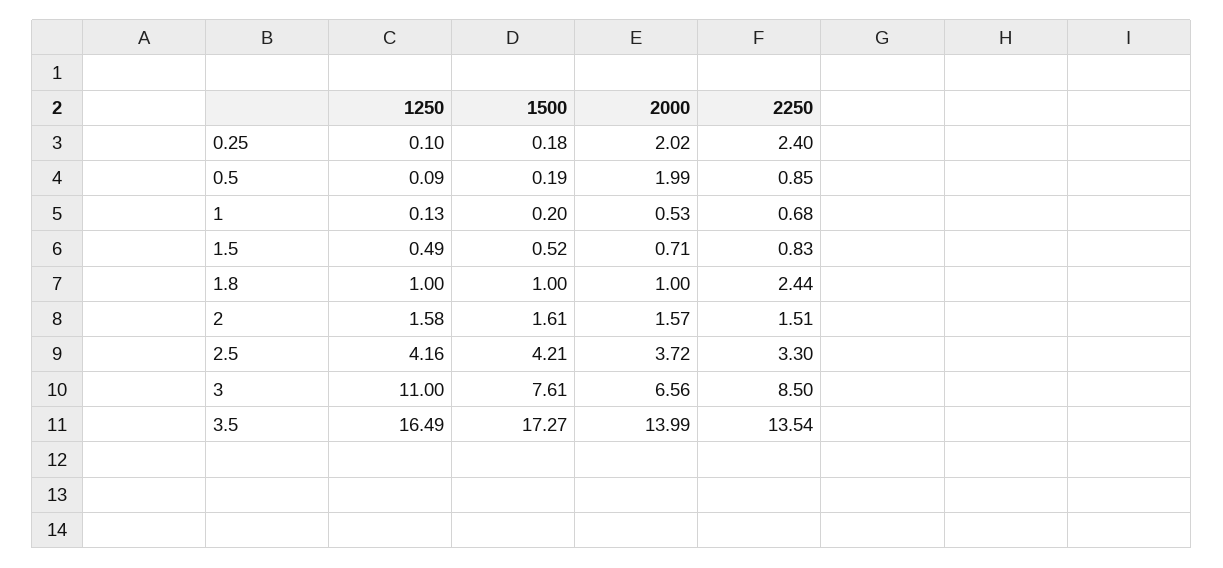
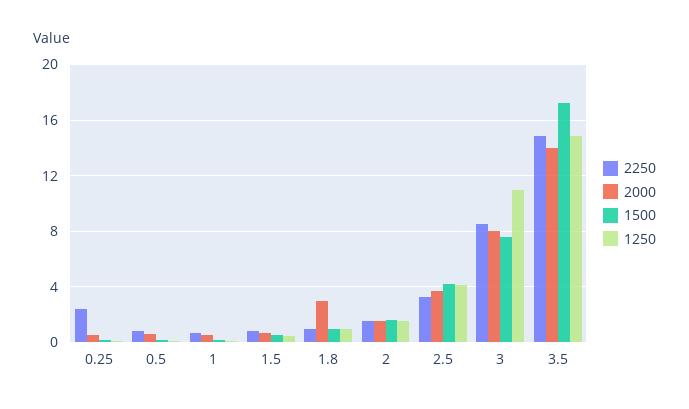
2000, 0.25: 2.02 -> 0.5
2000, 0.5: 1.99 -> 0.5
2000, 1.8: 1 -> 3
2250, 1.8: 2.44 -> 1
2000, 3: 6.56 -> 8
1250, 3.5: 16.49 -> 15
2250, 3.5: 13.54 -> 15

